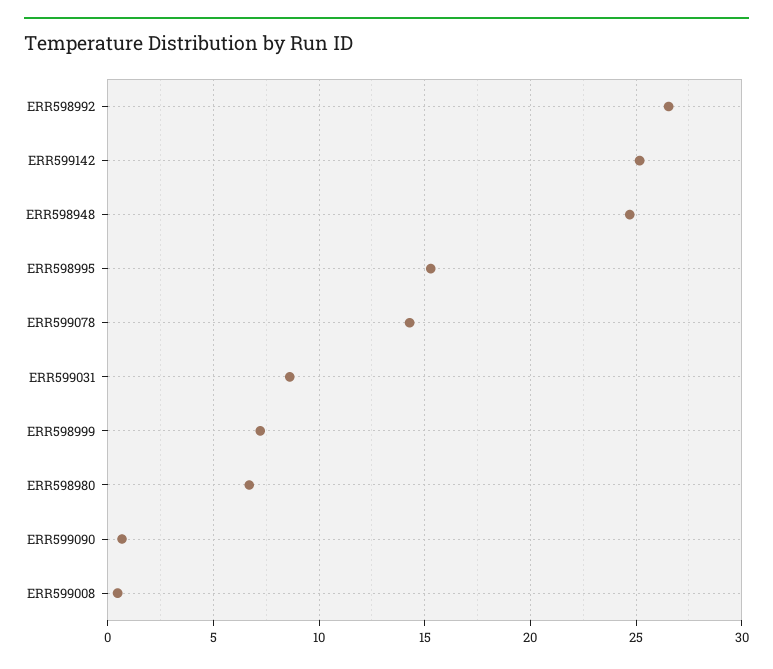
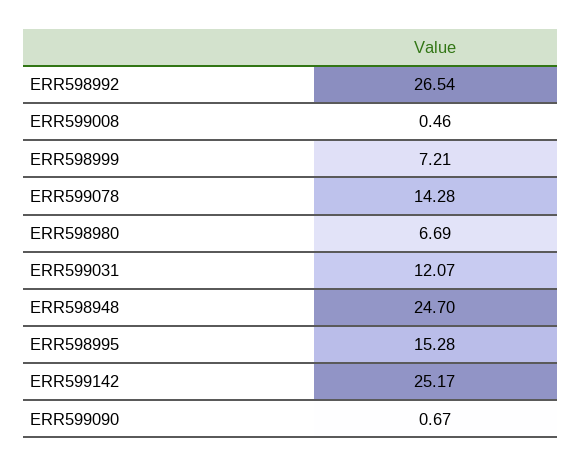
ERR599031: 8.5 -> 12.07

